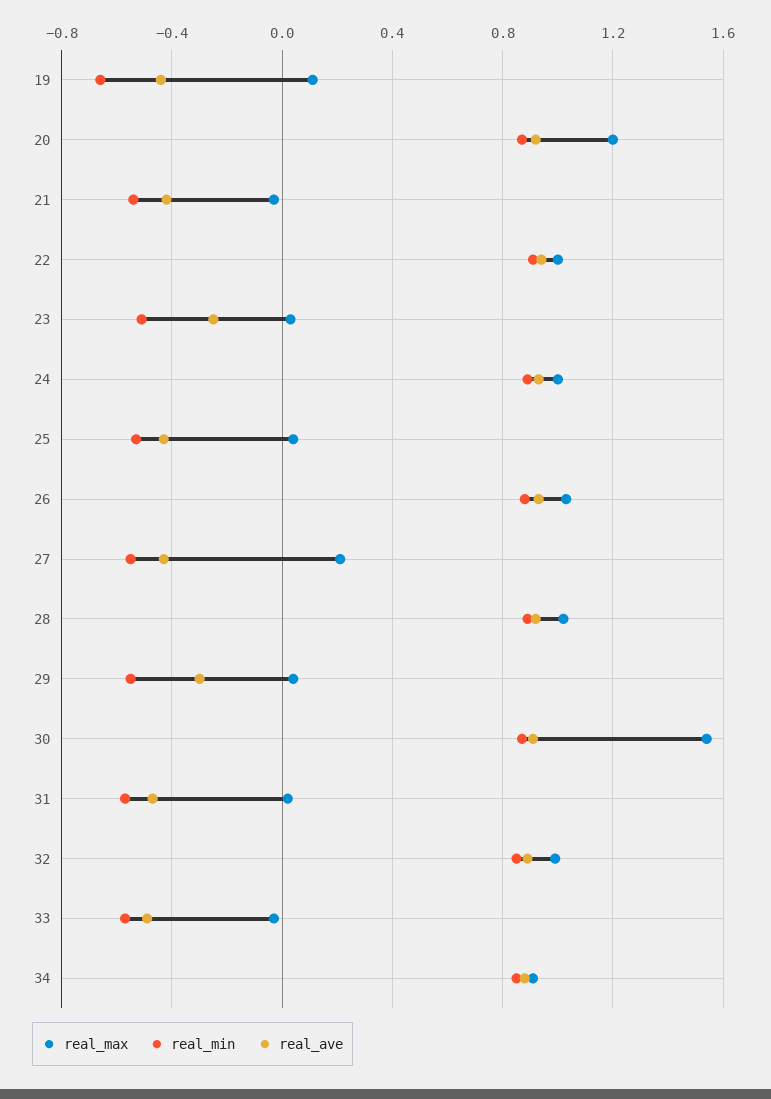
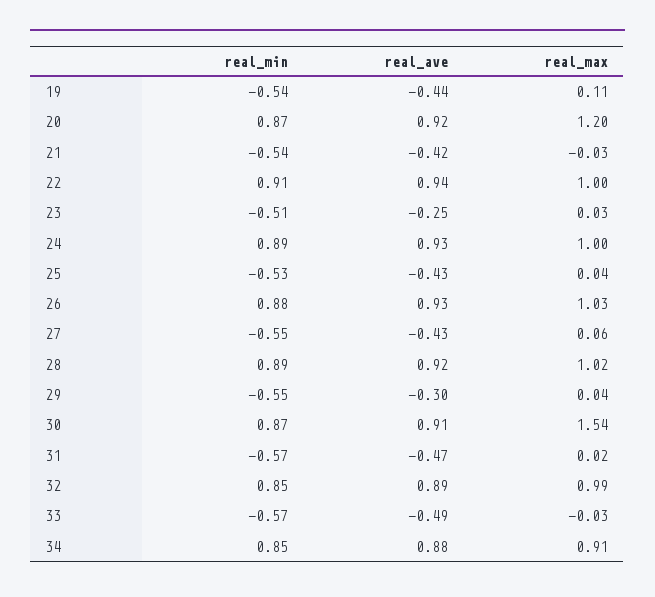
real_min, 19: -0.65 -> -0.54
real_max, 27: 0.2 -> 0.06

